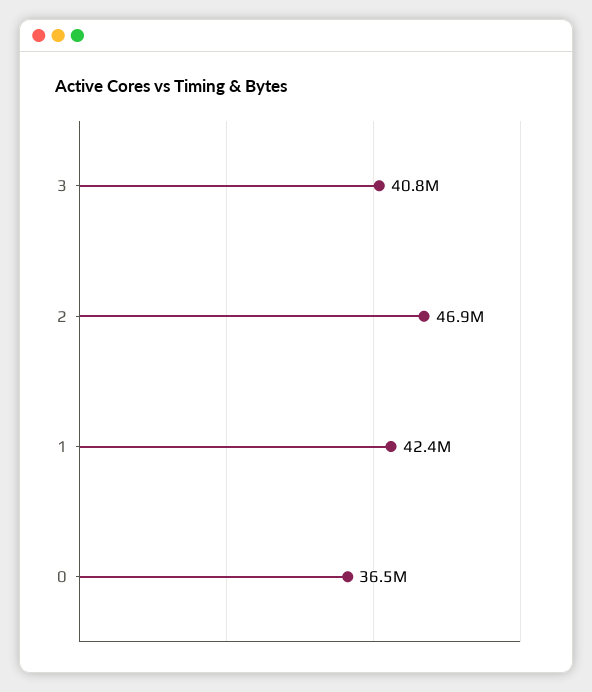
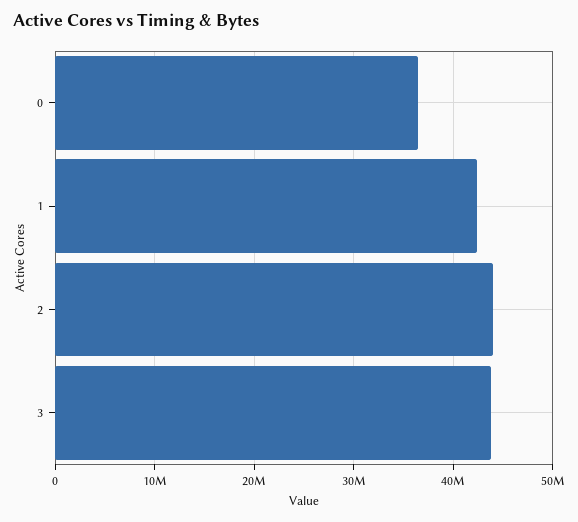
3: 40800000 -> 44000000
2: 46900000 -> 44000000

